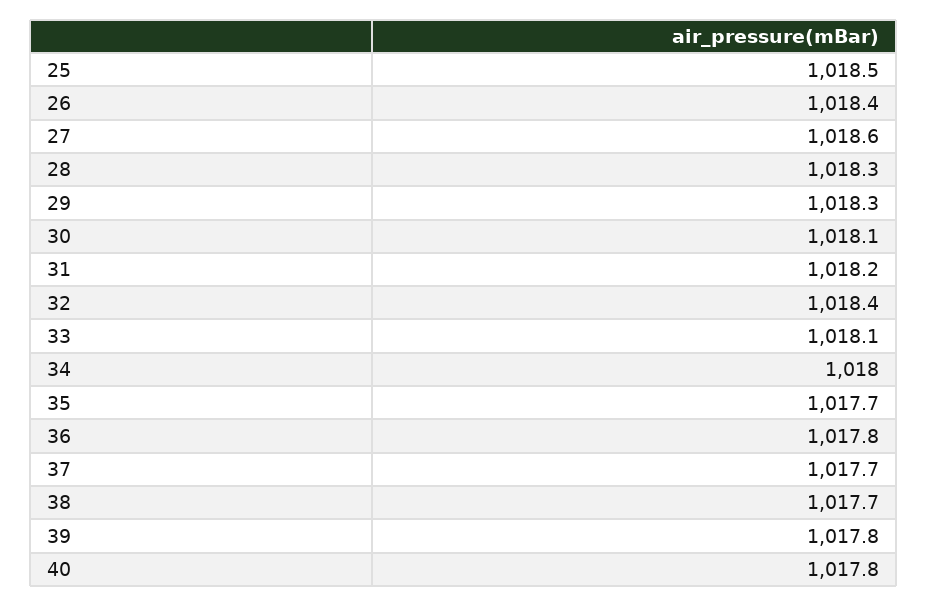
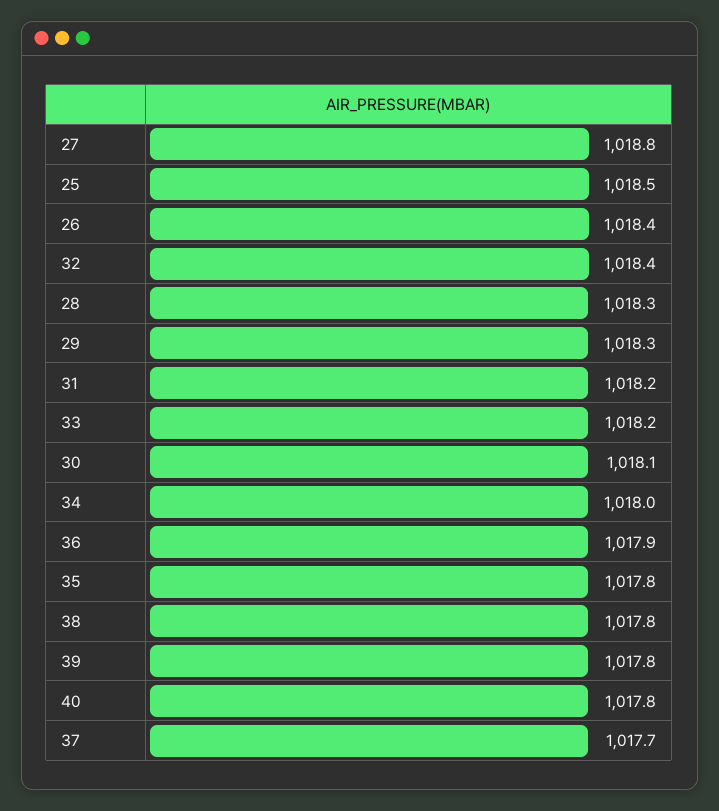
27: 1018.6 -> 1018.8
33: 1018.1 -> 1018.2
35: 1017.7 -> 1017.8
36: 1017.8 -> 1017.9
38: 1017.7 -> 1017.8

